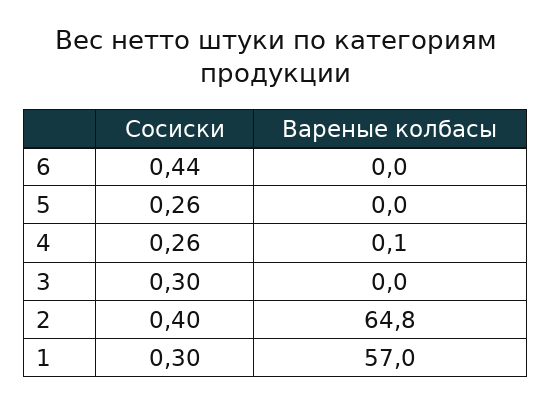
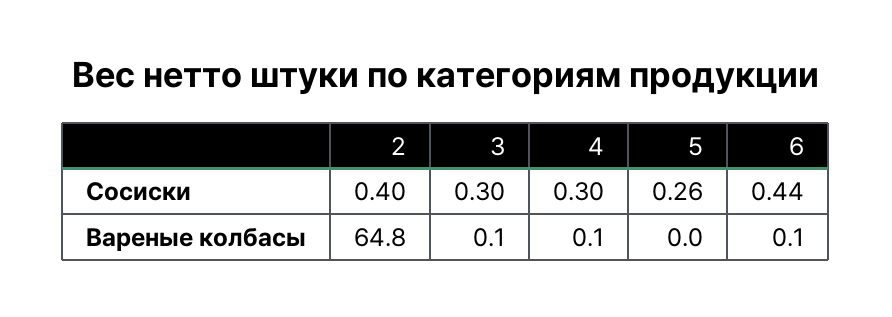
Вареные колбасы, 6: 0 -> 0.1
Сосиски, 4: 0.26 -> 0.3
Вареные колбасы, 3: 0 -> 0.1
Сосиски, 1: 0.3 -> none
Вареные колбасы, 1: 57 -> none

